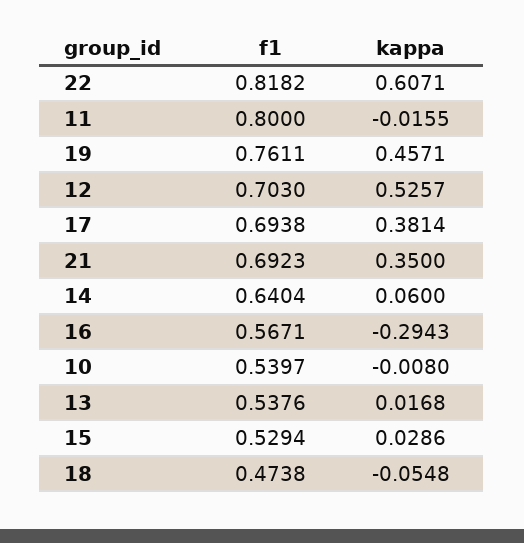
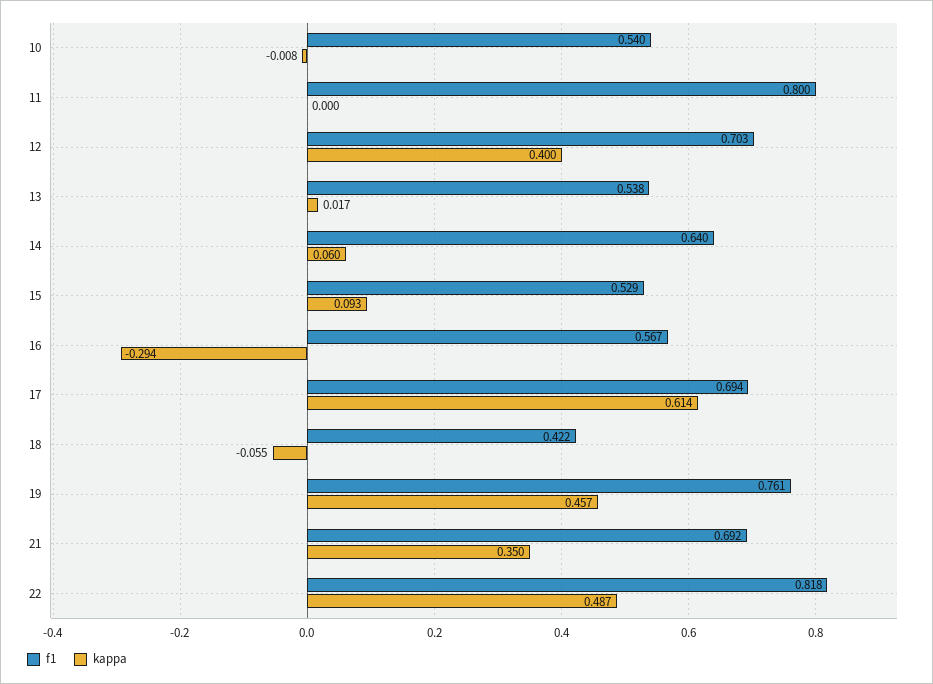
kappa, 22: 0.6071 -> 0.487
kappa, 11: -0.0155 -> 0
kappa, 12: 0.5257 -> 0.4
kappa, 17: 0.3814 -> 0.614
kappa, 15: 0.0286 -> 0.093
f1, 18: 0.4738 -> 0.422

